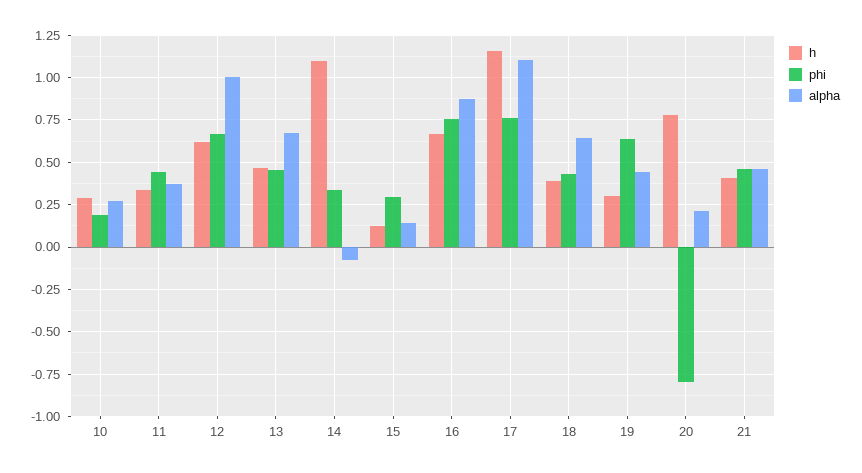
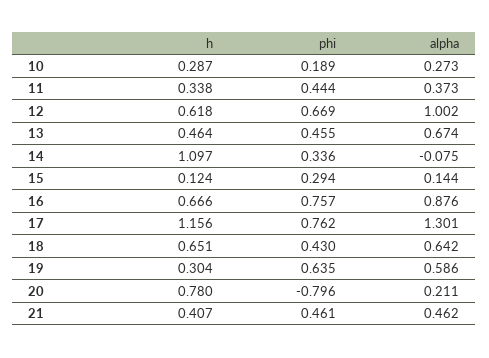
alpha, 17: 1.1 -> 1.301
h, 18: 0.4 -> 0.651
alpha, 19: 0.45 -> 0.586

